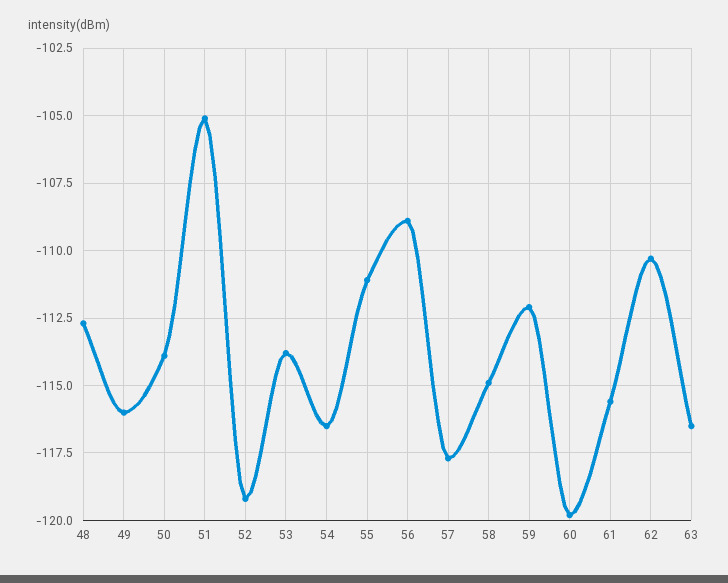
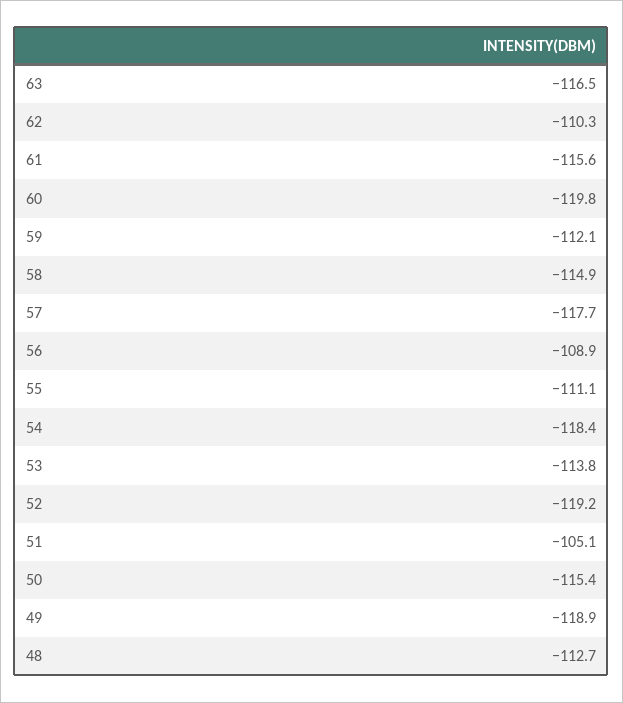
49: -116 -> -118.9
50: -114 -> -115.4
54: -116.5 -> -118.4

